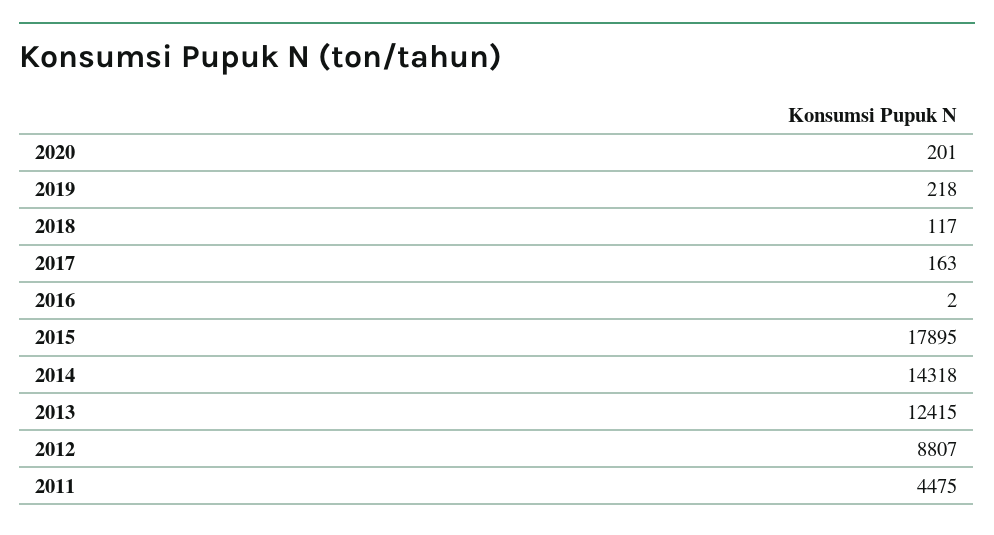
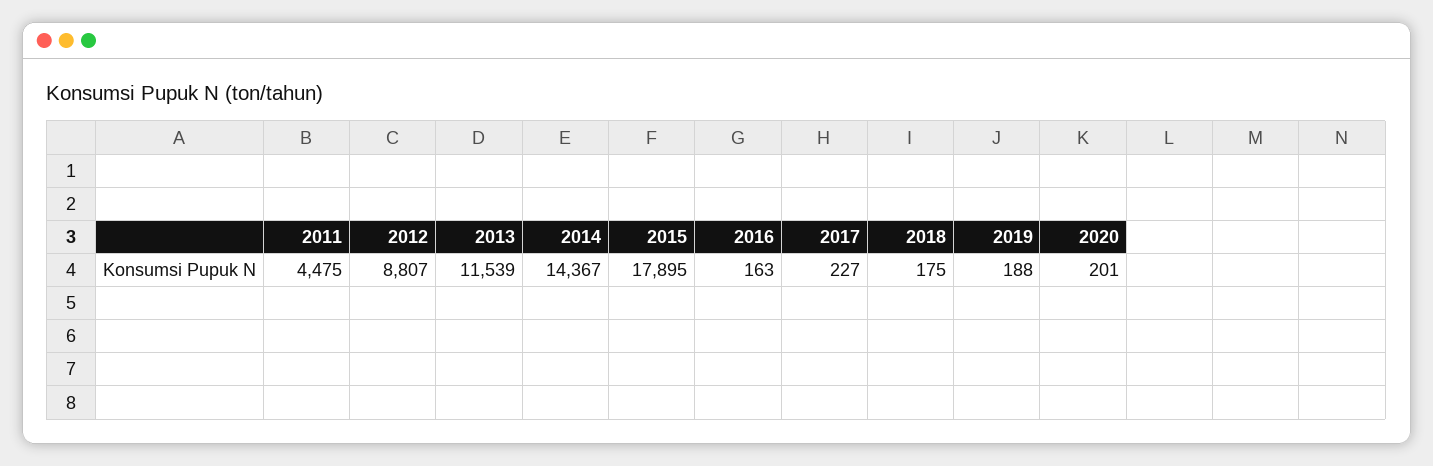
2019: 218 -> 188
2018: 117 -> 175
2017: 163 -> 227
2016: 2 -> 163
2014: 14318 -> 14367
2013: 12415 -> 11539

